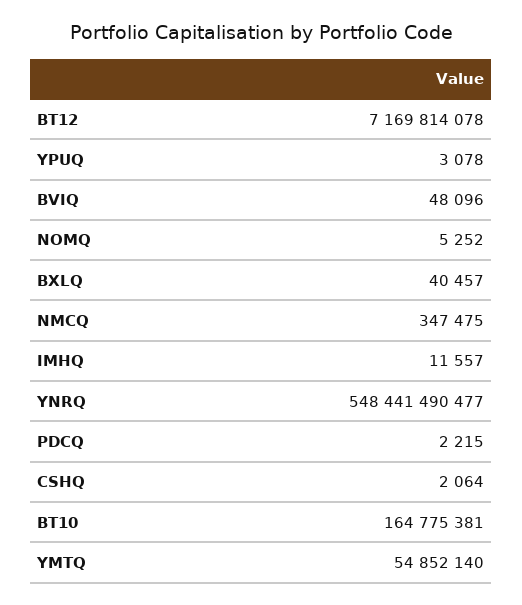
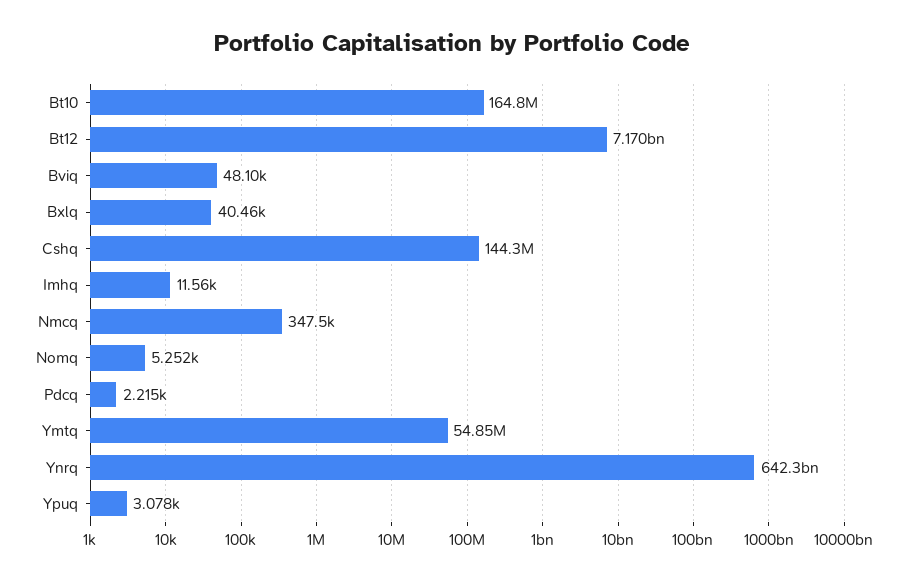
YNRQ: 548441490477 -> 642300000000
CSHQ: 2064 -> 144300000

